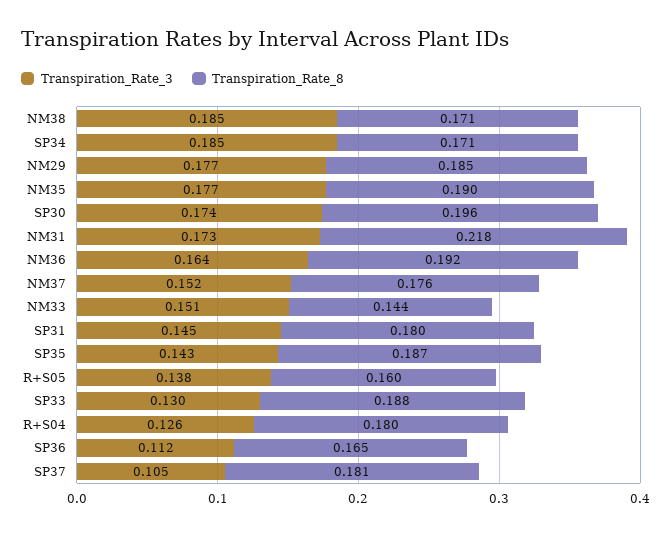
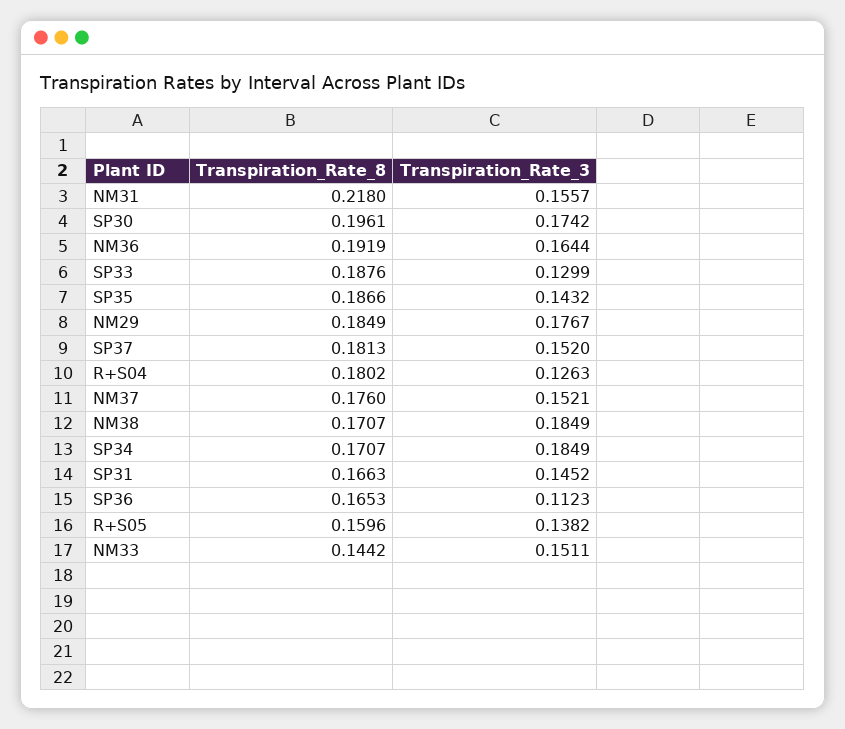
Transpiration_Rate_3, NM35: 0.177 -> none
Transpiration_Rate_8, NM35: 0.19 -> none
Transpiration_Rate_3, NM31: 0.173 -> 0.1557
Transpiration_Rate_8, SP31: 0.18 -> 0.1663
Transpiration_Rate_3, SP37: 0.105 -> 0.152

